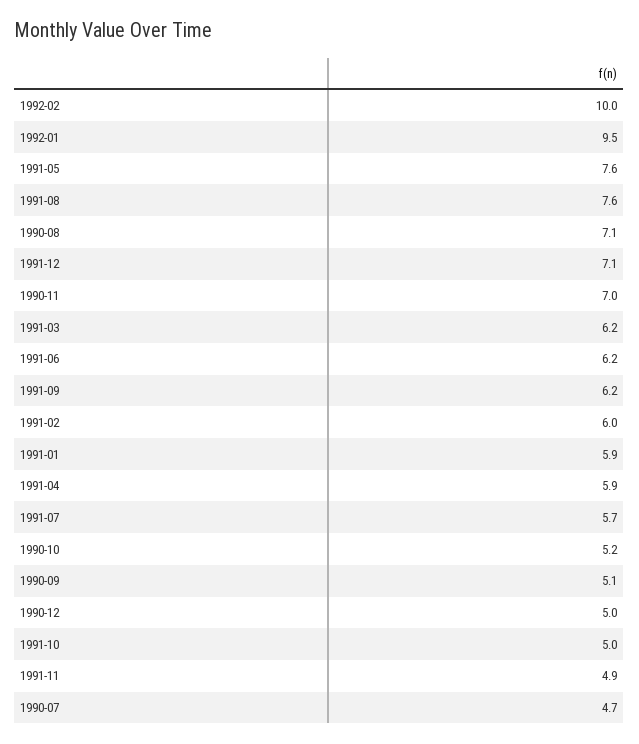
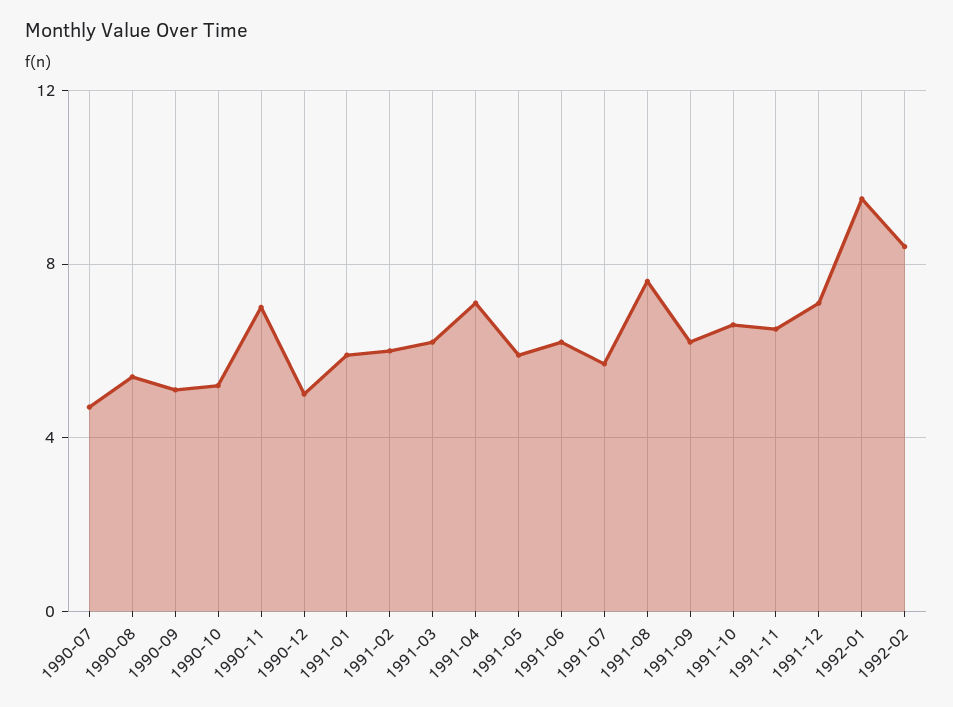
1992-02: 10 -> 8.5
1991-05: 7.6 -> 6
1990-08: 7.1 -> 5.5
1991-04: 5.9 -> 7
1991-10: 5 -> 6.5
1991-11: 4.9 -> 6.5

